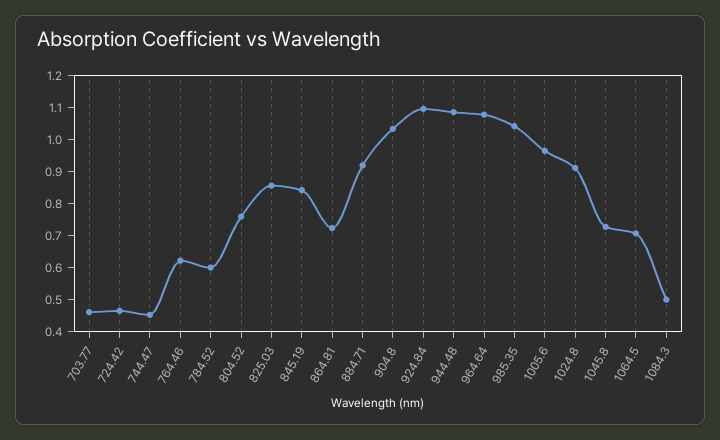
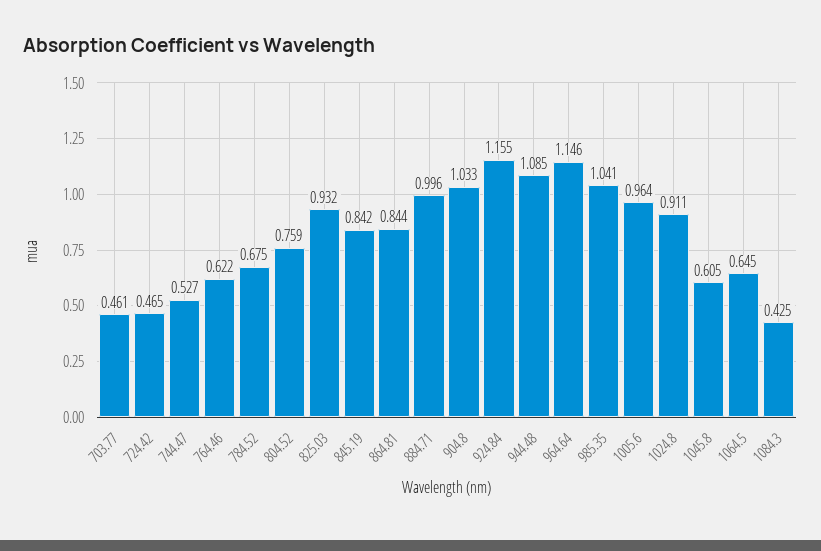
744.47: 0.45 -> 0.527
784.52: 0.6 -> 0.675
825.03: 0.85 -> 0.932
864.81: 0.725 -> 0.844
884.71: 0.925 -> 0.996
924.84: 1.1 -> 1.155
964.64: 1.075 -> 1.146
1045.8: 0.725 -> 0.605
1064.5: 0.7 -> 0.645
1084.3: 0.5 -> 0.425

